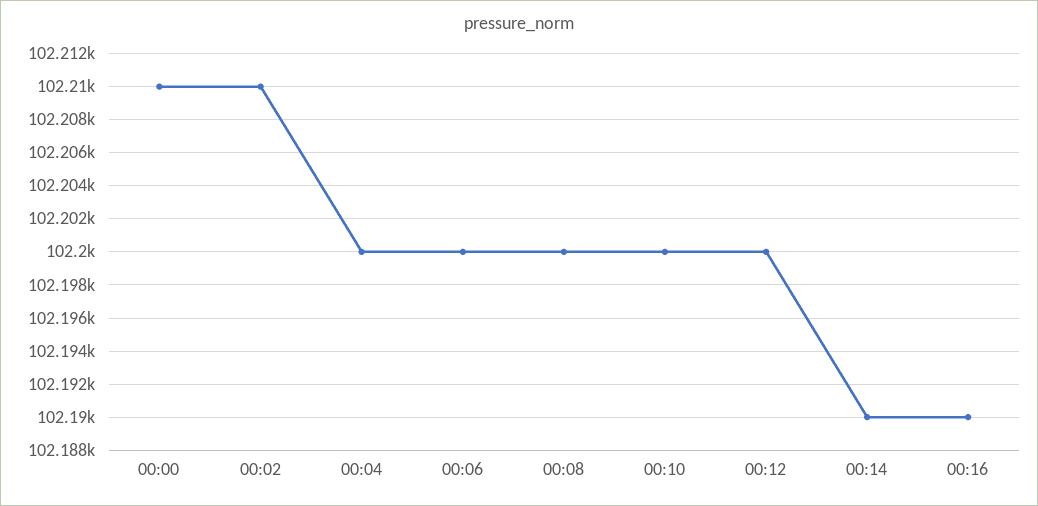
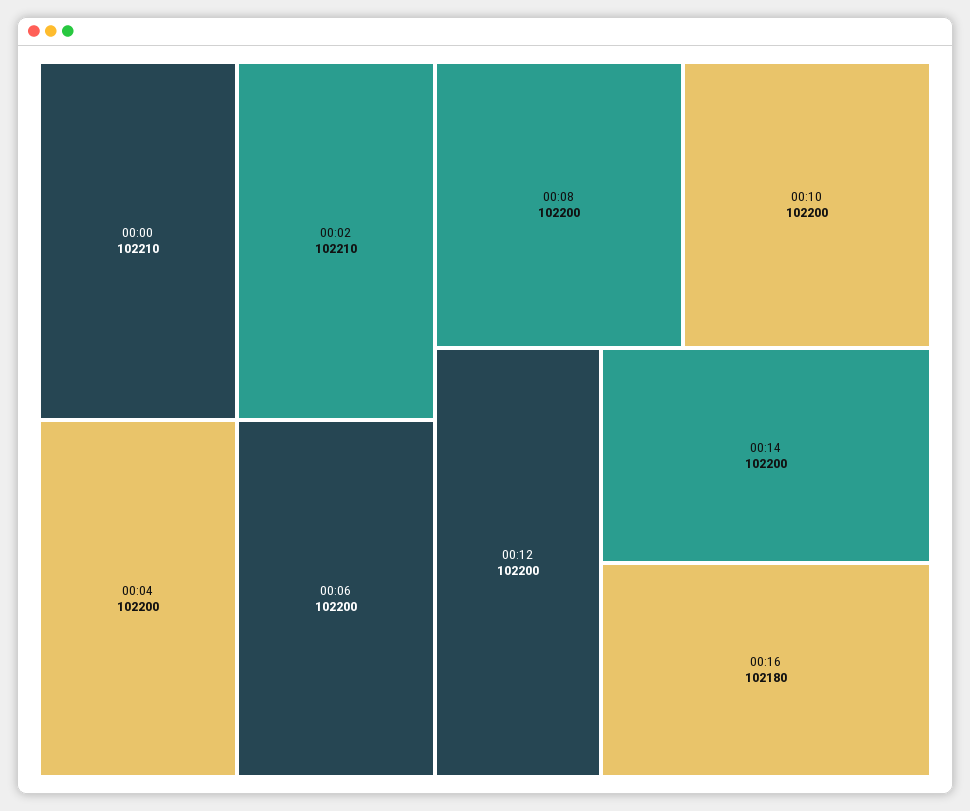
00:14: 102190 -> 102200
00:16: 102190 -> 102180

